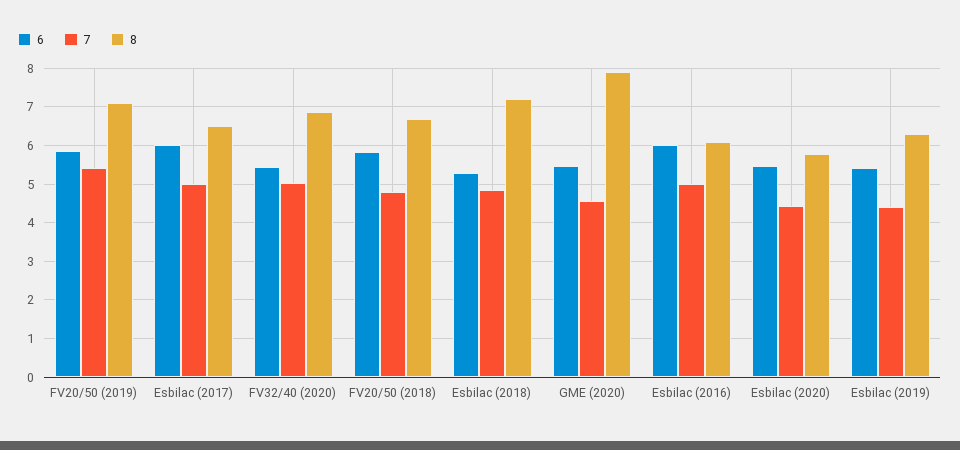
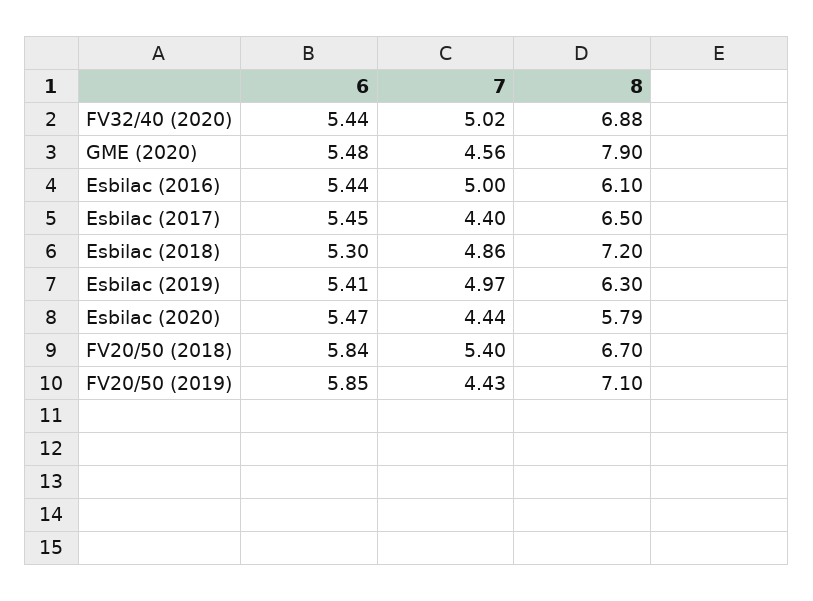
7, FV20/50 (2019): 5.4 -> 4.43
6, Esbilac (2017): 6 -> 5.45
7, Esbilac (2017): 5 -> 4.4
7, FV20/50 (2018): 4.8 -> 5.4
6, Esbilac (2016): 6 -> 5.44
7, Esbilac (2019): 4.4 -> 4.97

